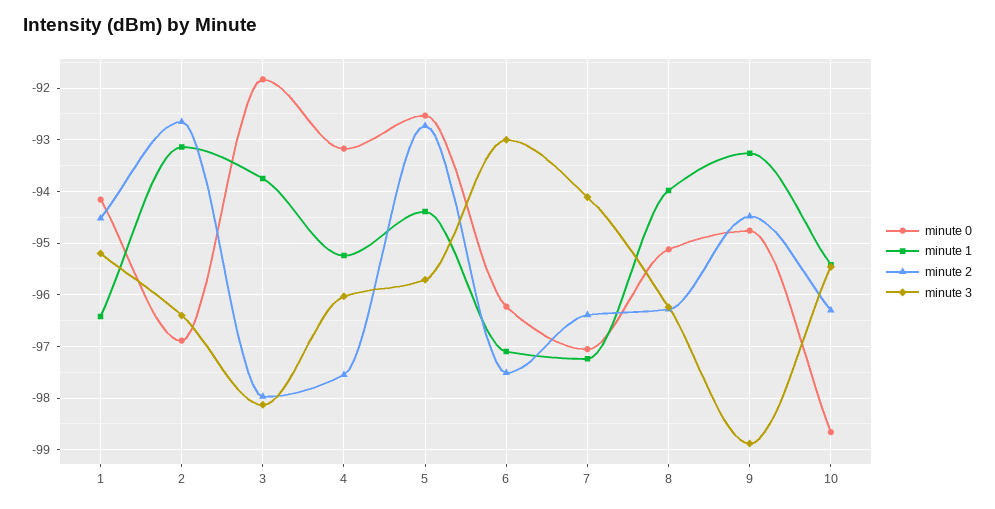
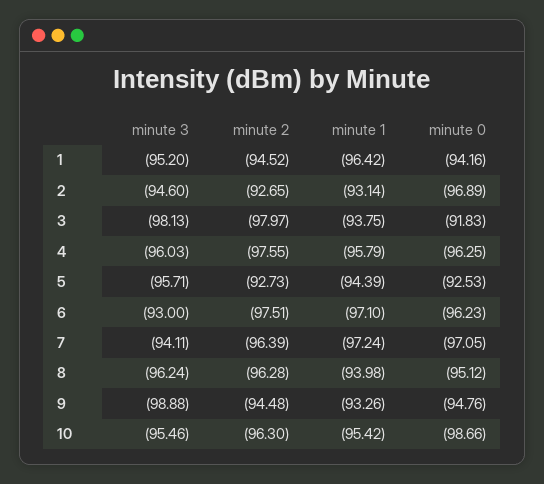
minute 3, 2: -96.4 -> -94.6
minute 0, 4: -93.2 -> -96.25
minute 1, 4: -95.2 -> -95.79

